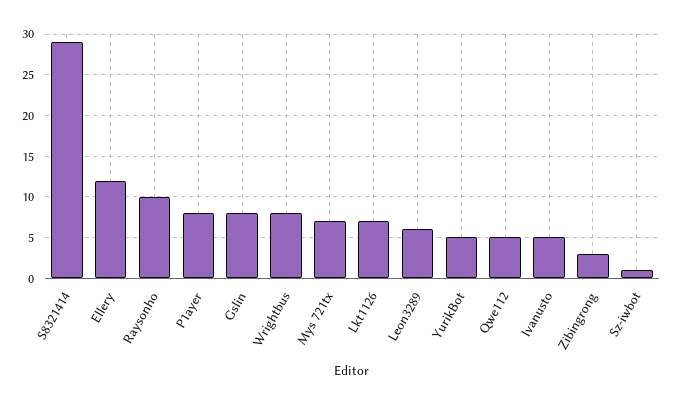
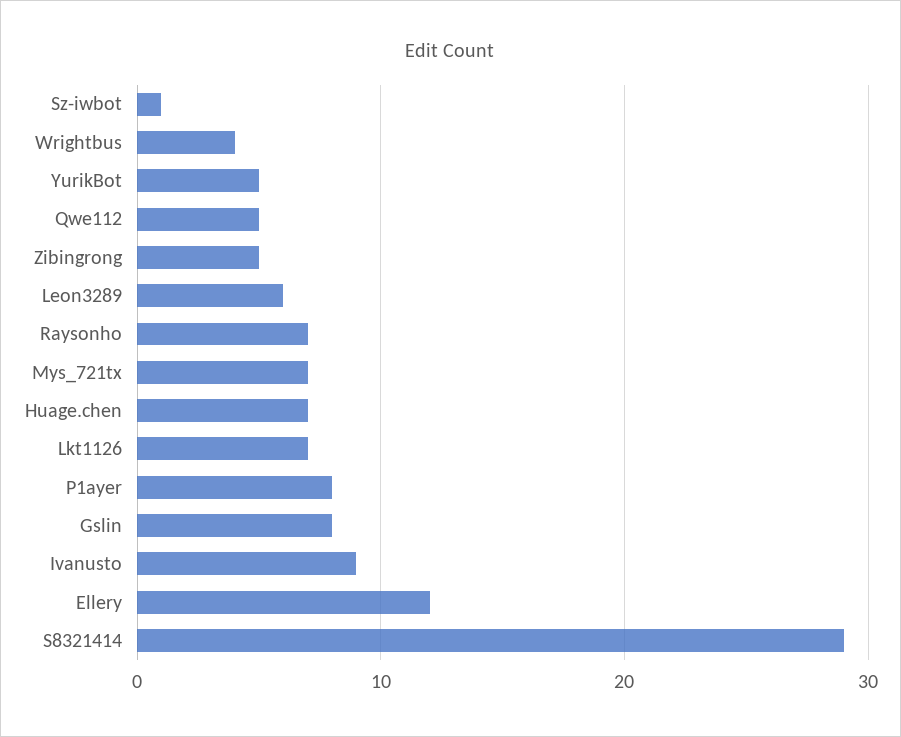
Raysonho: 10 -> 7
Wrightbus: 8 -> 4
Ivanusto: 5 -> 9
Zibingrong: 3 -> 5
Huage.chen: none -> 7

